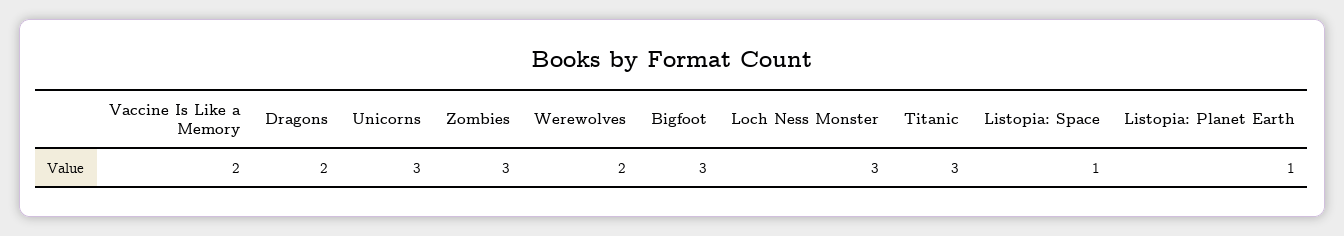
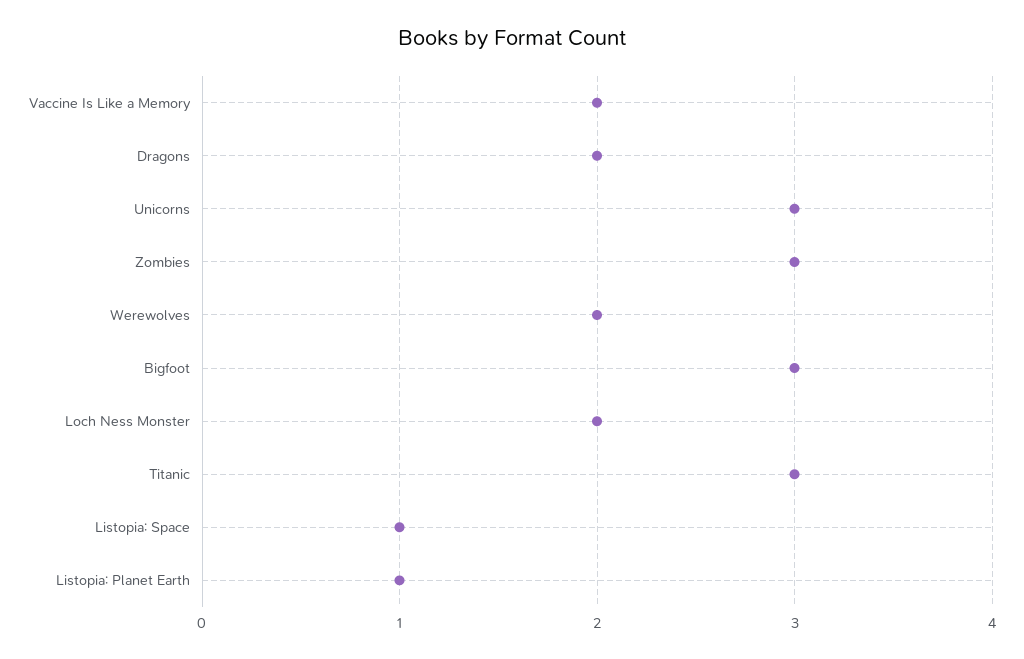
Loch Ness Monster: 3 -> 2

